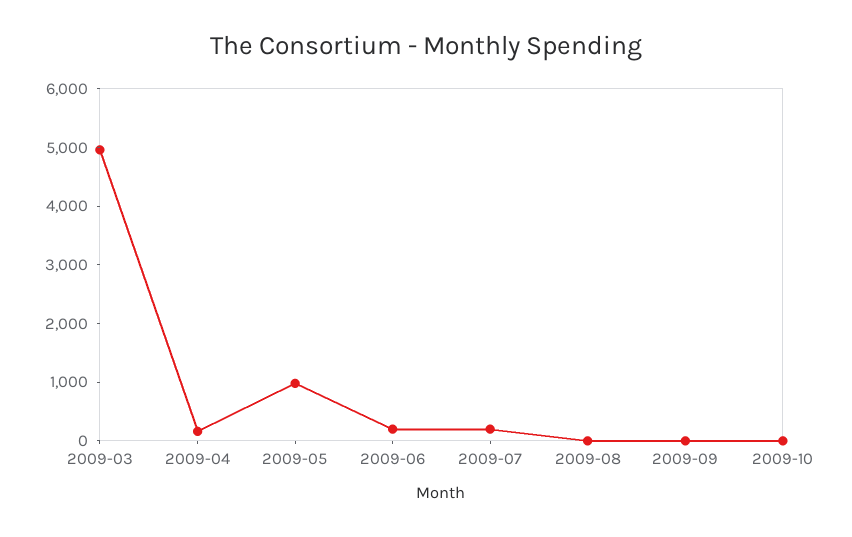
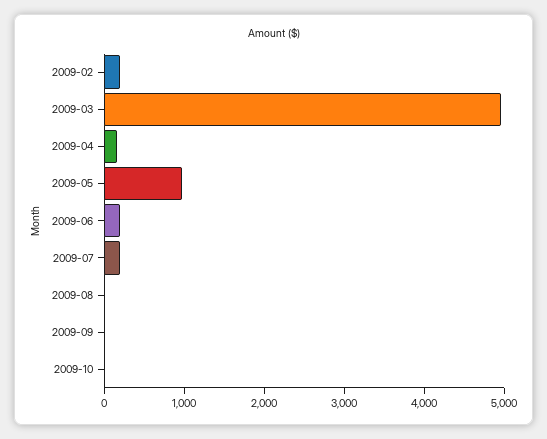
2009-02: none -> 200

